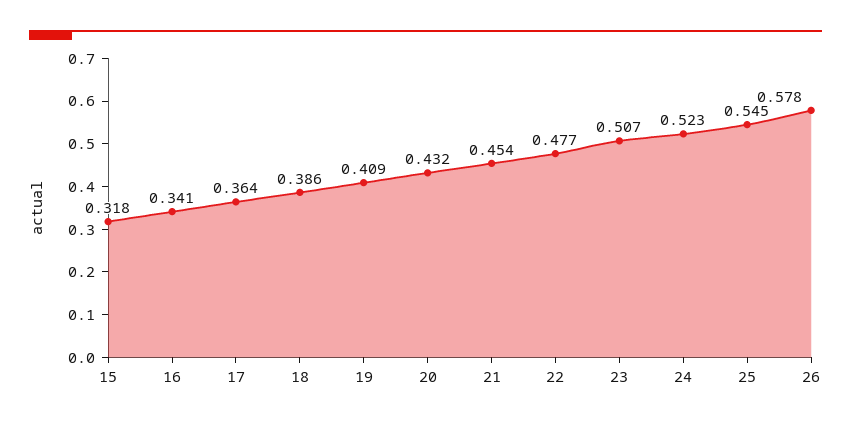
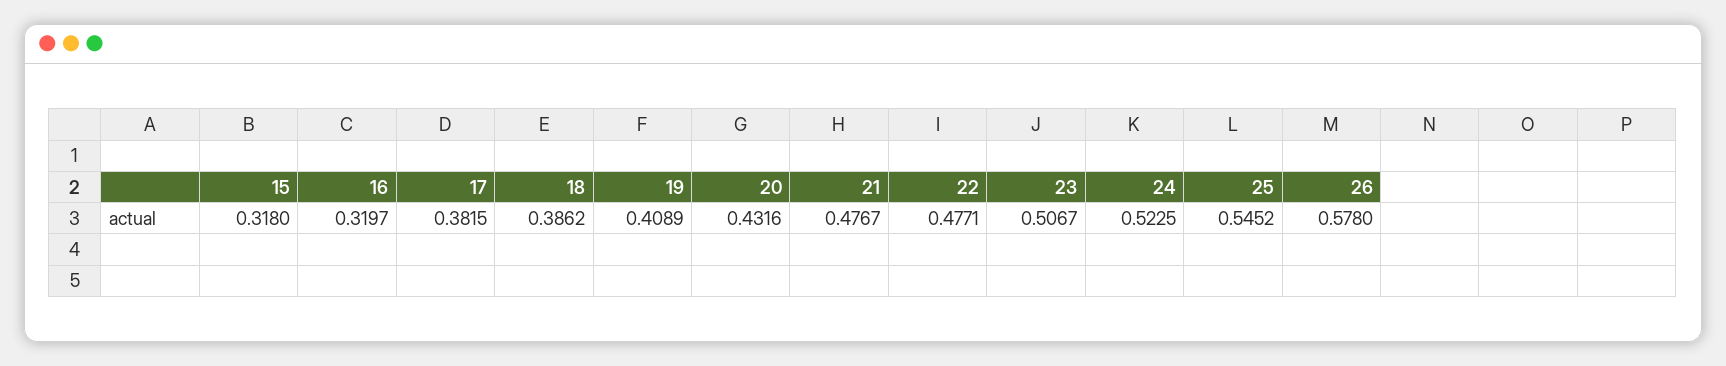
16: 0.341 -> 0.3197
17: 0.364 -> 0.3815
21: 0.454 -> 0.4767

